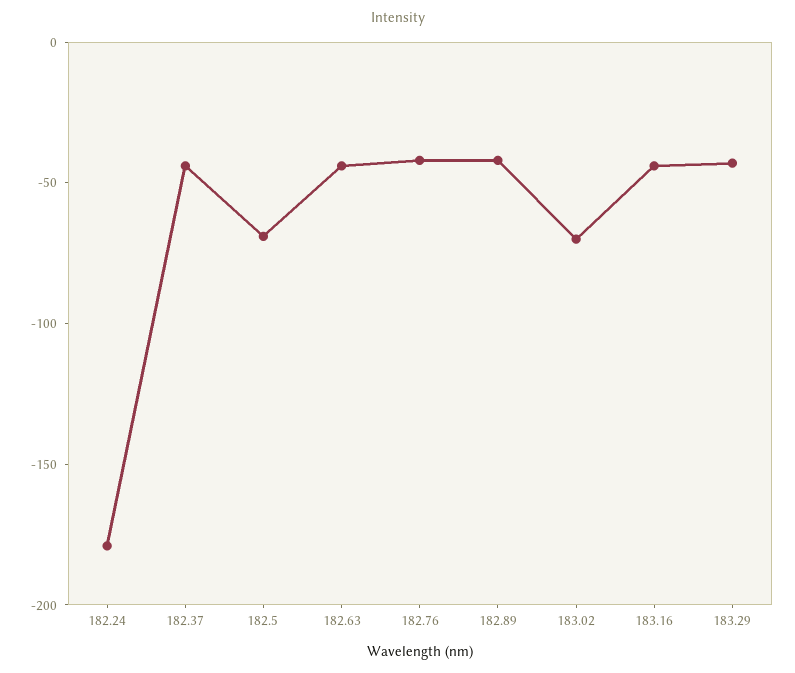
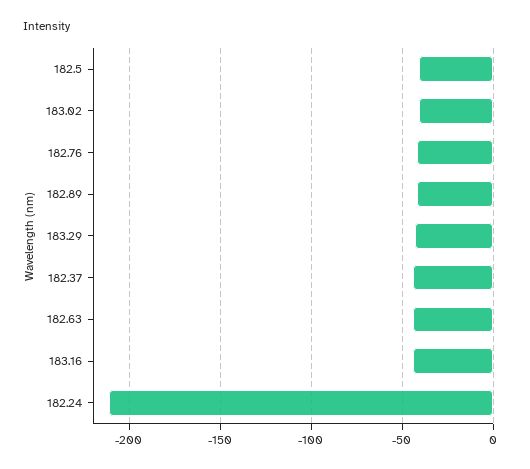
182.24: -180 -> -210
182.5: -70 -> -40
183.02: -70 -> -40

